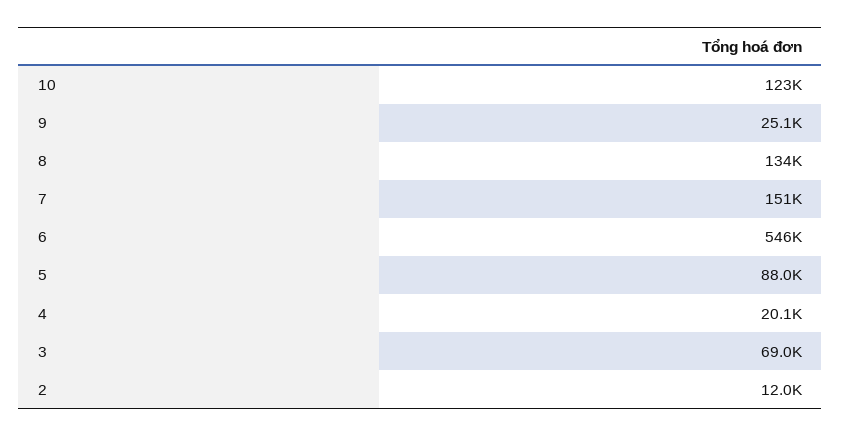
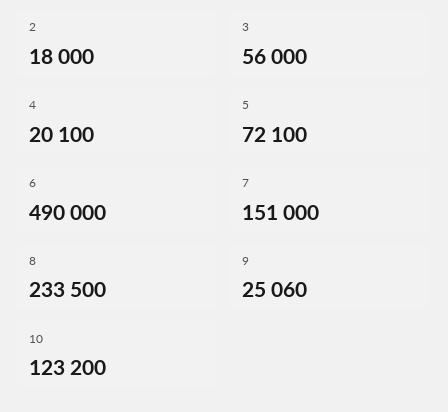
8: 134000 -> 233500
6: 546000 -> 490000
5: 88000 -> 72100
3: 69000 -> 56000
2: 12000 -> 18000

